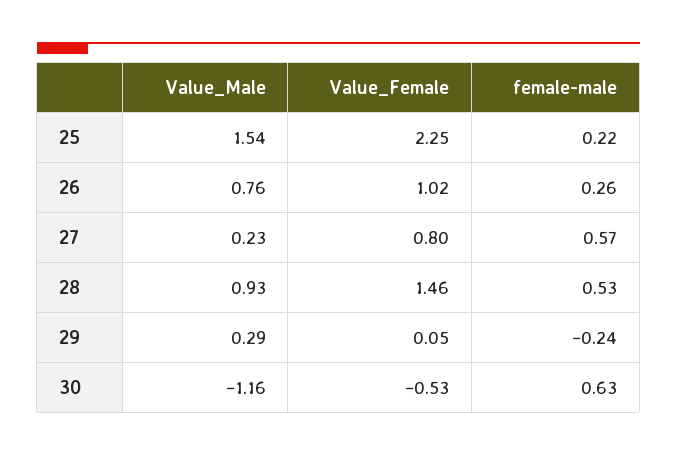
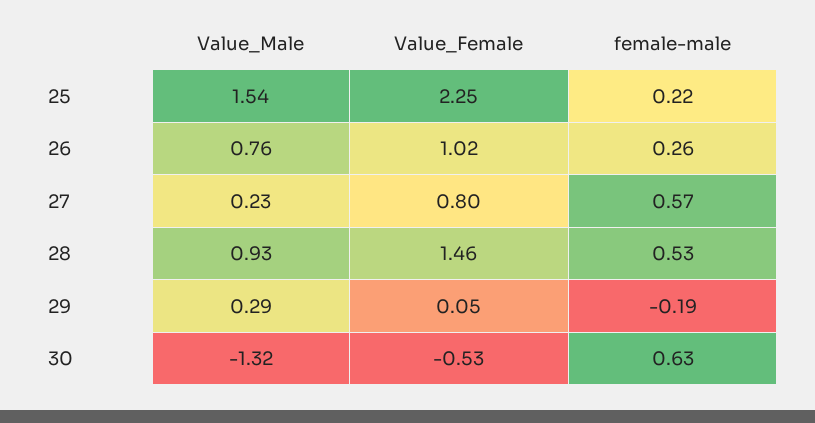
female-male, 29: -0.24 -> -0.19
Value_Male, 30: -1.16 -> -1.32

